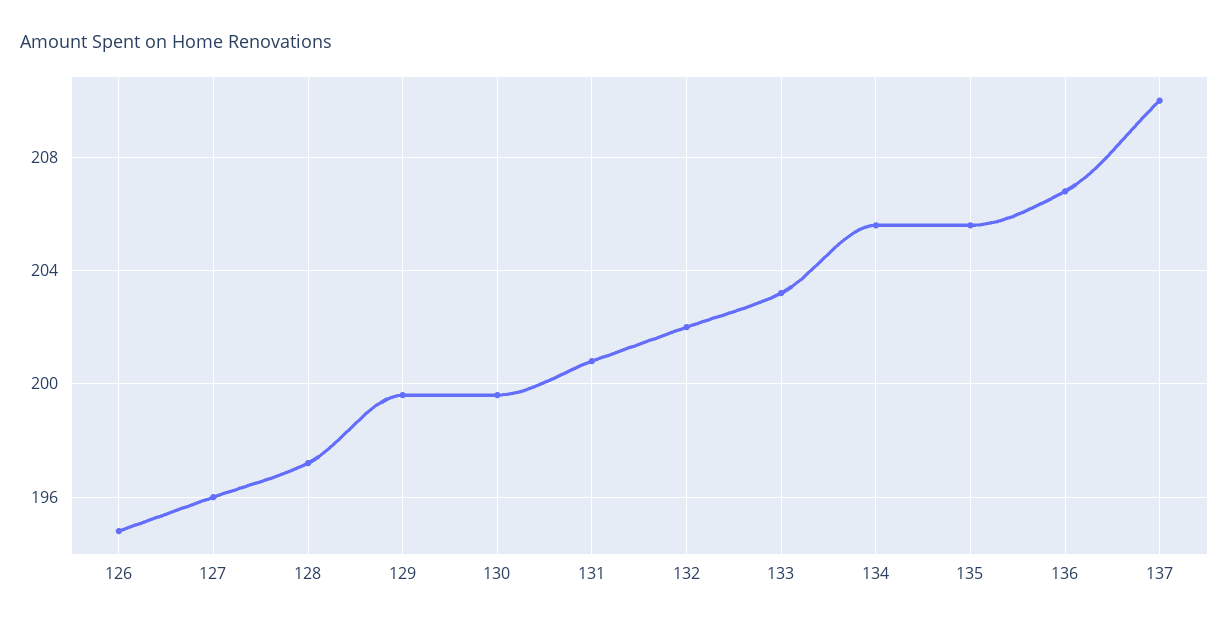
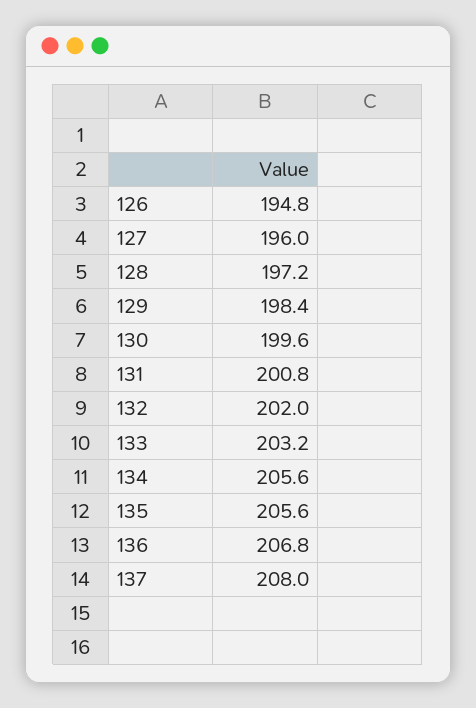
129: 199.5 -> 198.4
137: 210 -> 208

